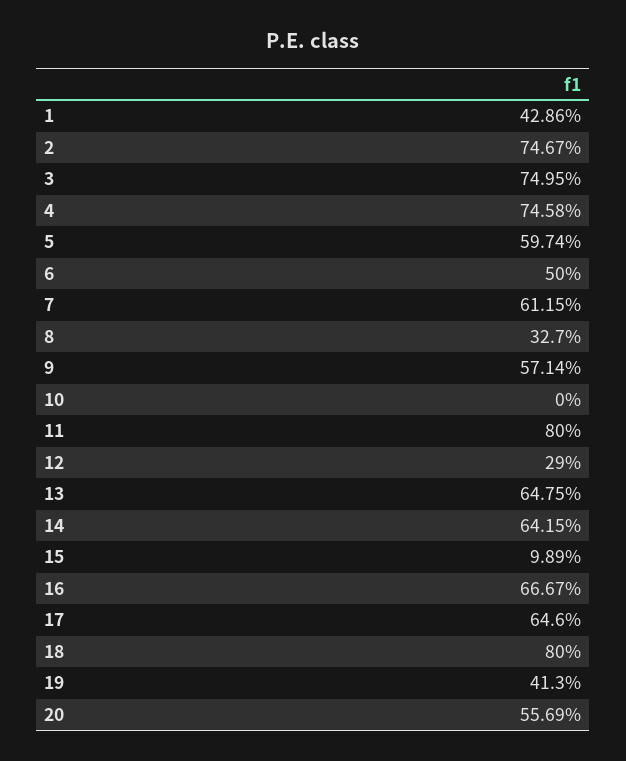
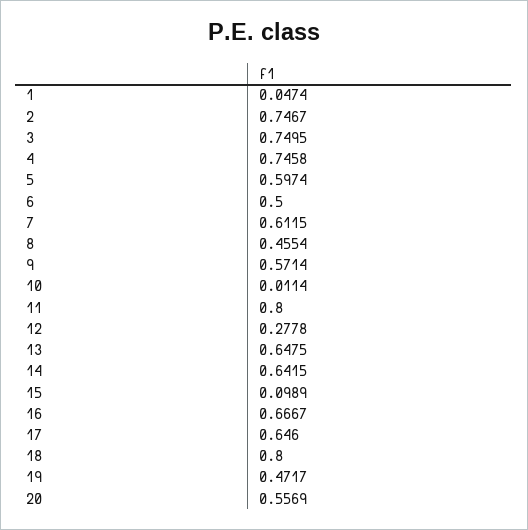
1: 0.4286 -> 0.0474
8: 0.327 -> 0.4554
10: 0 -> 0.0114
12: 0.29 -> 0.2778
19: 0.413 -> 0.4717

